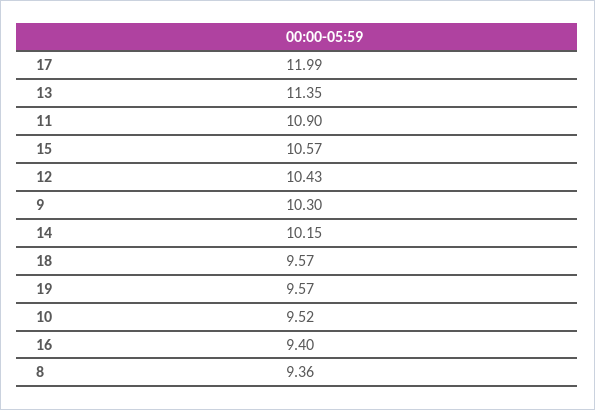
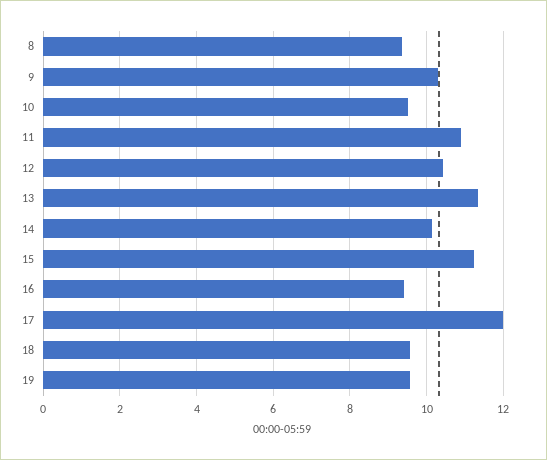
15: 10.57 -> 11.2

